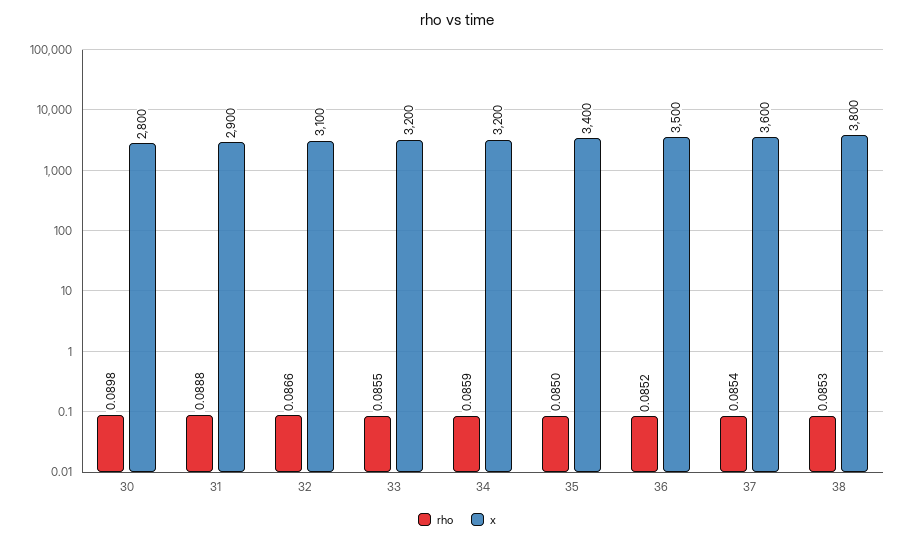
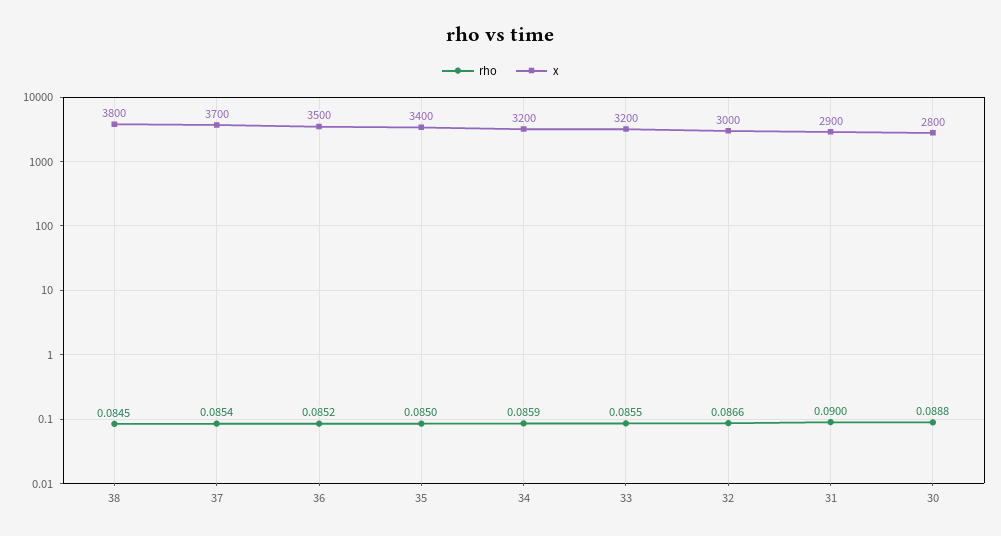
rho, 30: 0.0898 -> 0.0888
rho, 31: 0.0888 -> 0.09
x, 32: 3100 -> 3000
x, 37: 3600 -> 3700
rho, 38: 0.0853 -> 0.0845

